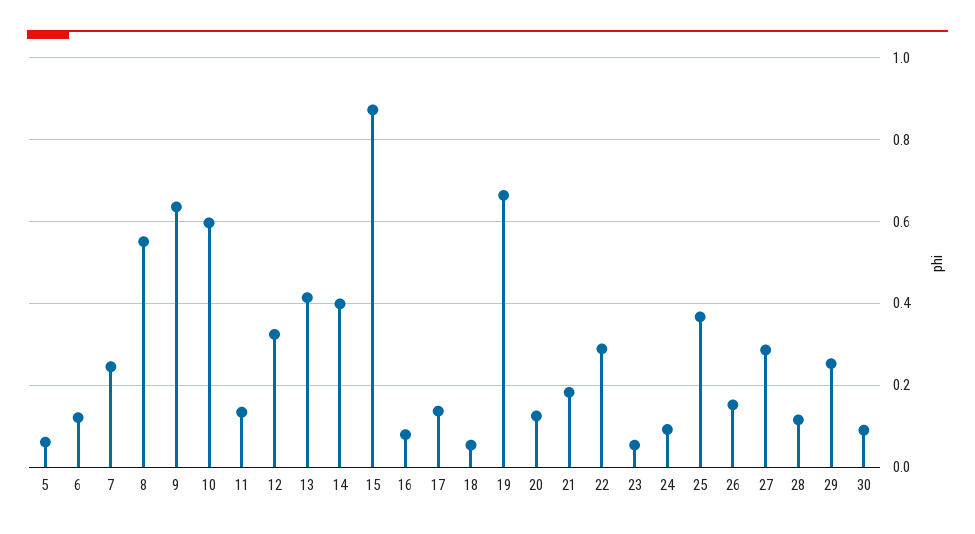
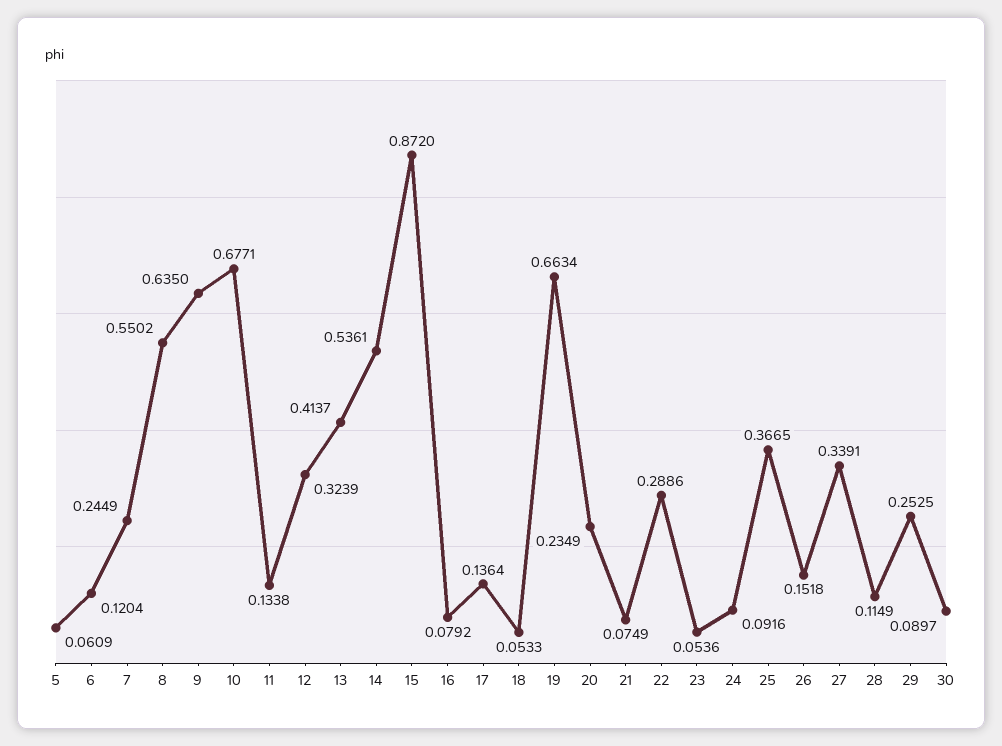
10: 0.6 -> 0.6771
14: 0.4 -> 0.5361
20: 0.12 -> 0.2349
21: 0.18 -> 0.0749
27: 0.28 -> 0.3391

